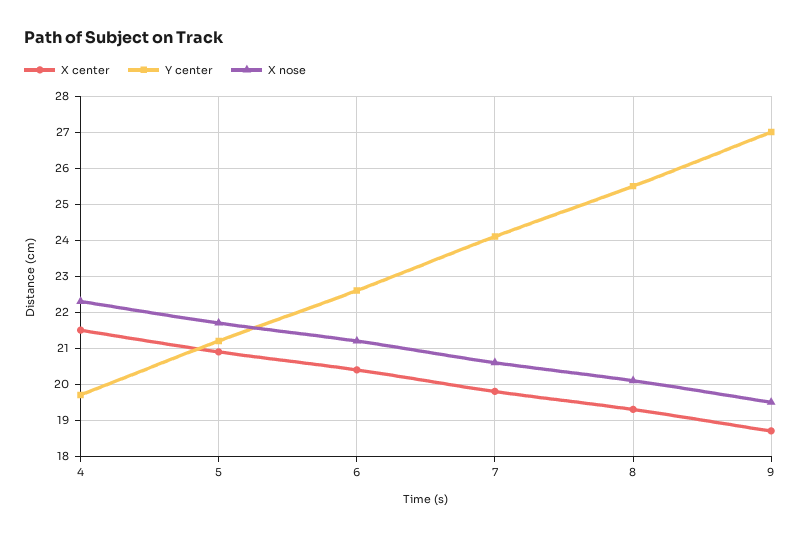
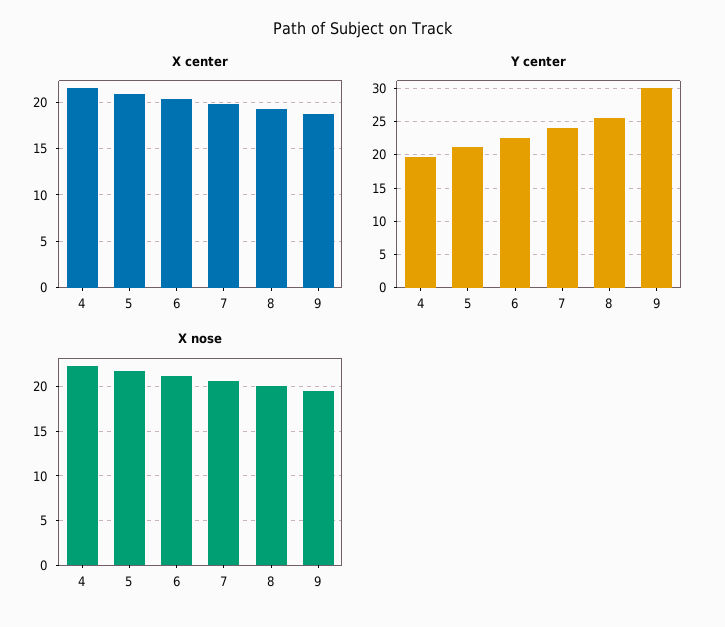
Y center, 9: 27 -> 30

